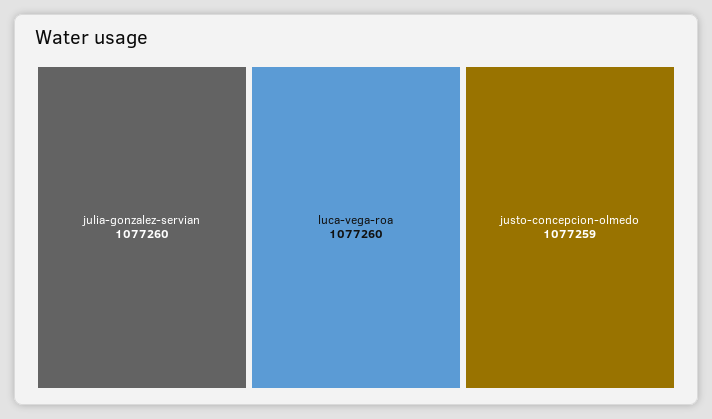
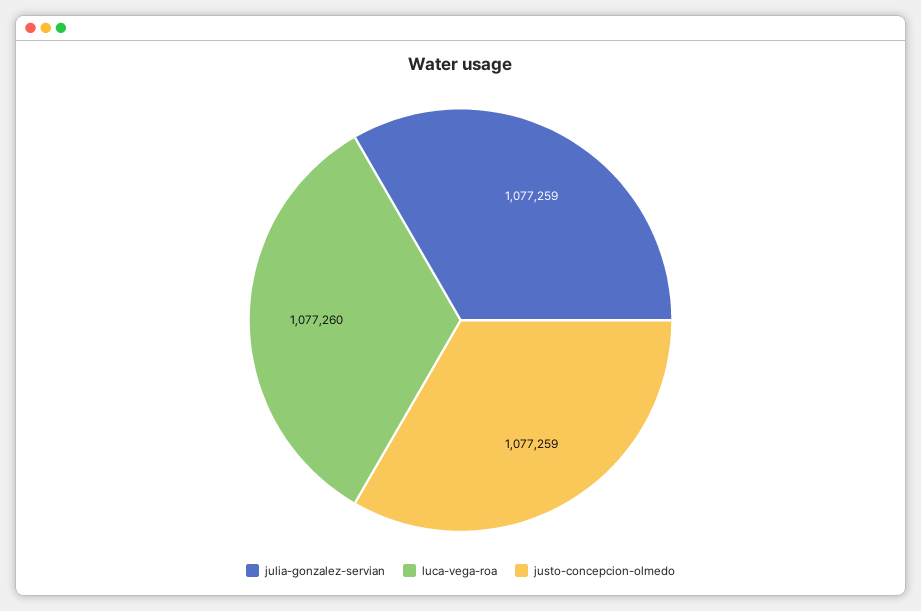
julia-gonzalez-servian: 1077260 -> 1077259

